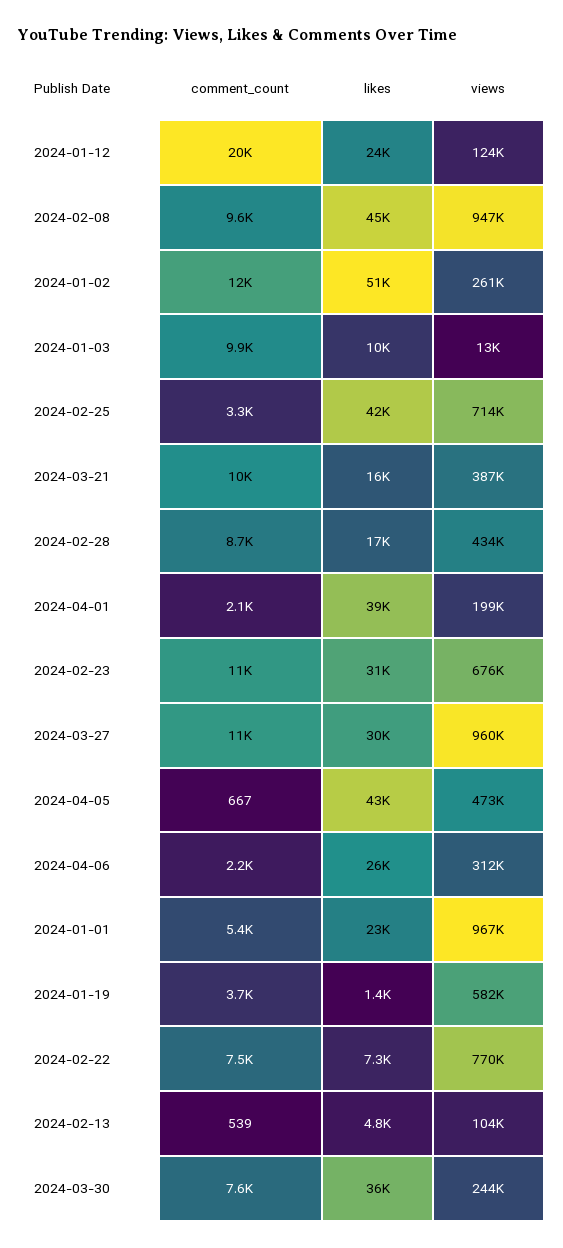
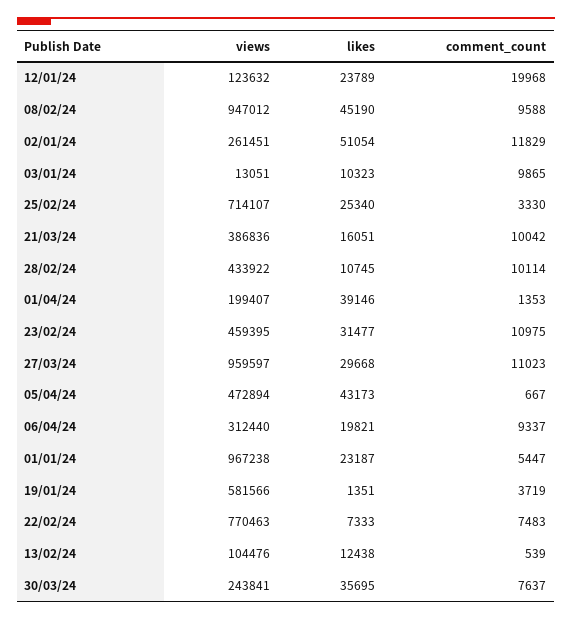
likes, 2024-02-25: 42000 -> 25340
comment_count, 2024-02-28: 8700 -> 10114
likes, 2024-02-28: 17000 -> 10745
comment_count, 2024-04-01: 2100 -> 1353
views, 2024-02-23: 676000 -> 459395
comment_count, 2024-04-06: 2200 -> 9337
likes, 2024-04-06: 26000 -> 19821
likes, 2024-02-13: 4800 -> 12438

